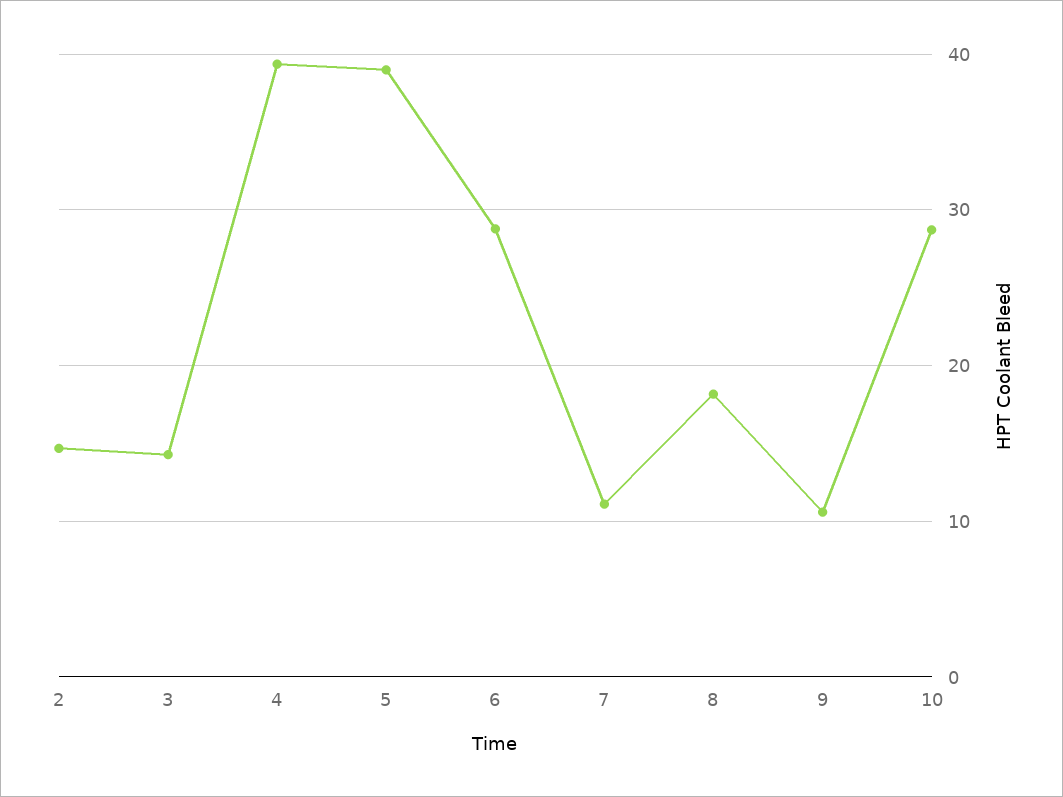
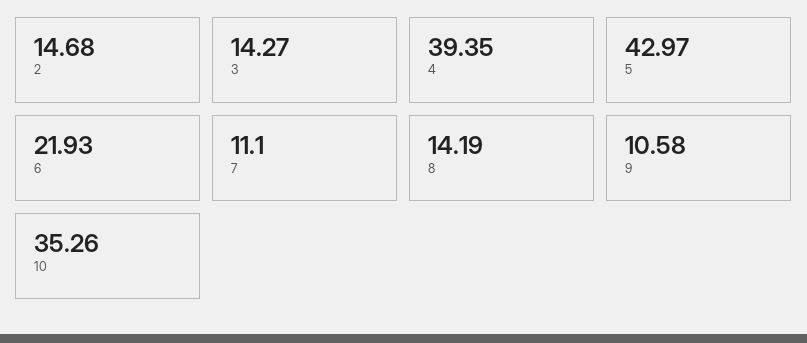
5: 39 -> 42.97
6: 29 -> 21.93
8: 18 -> 14.19
10: 29 -> 35.26

